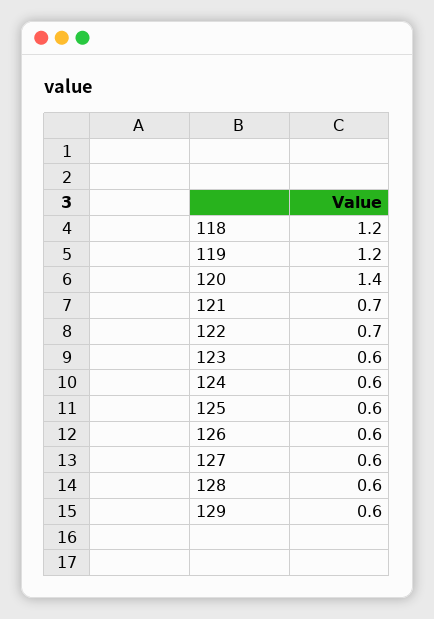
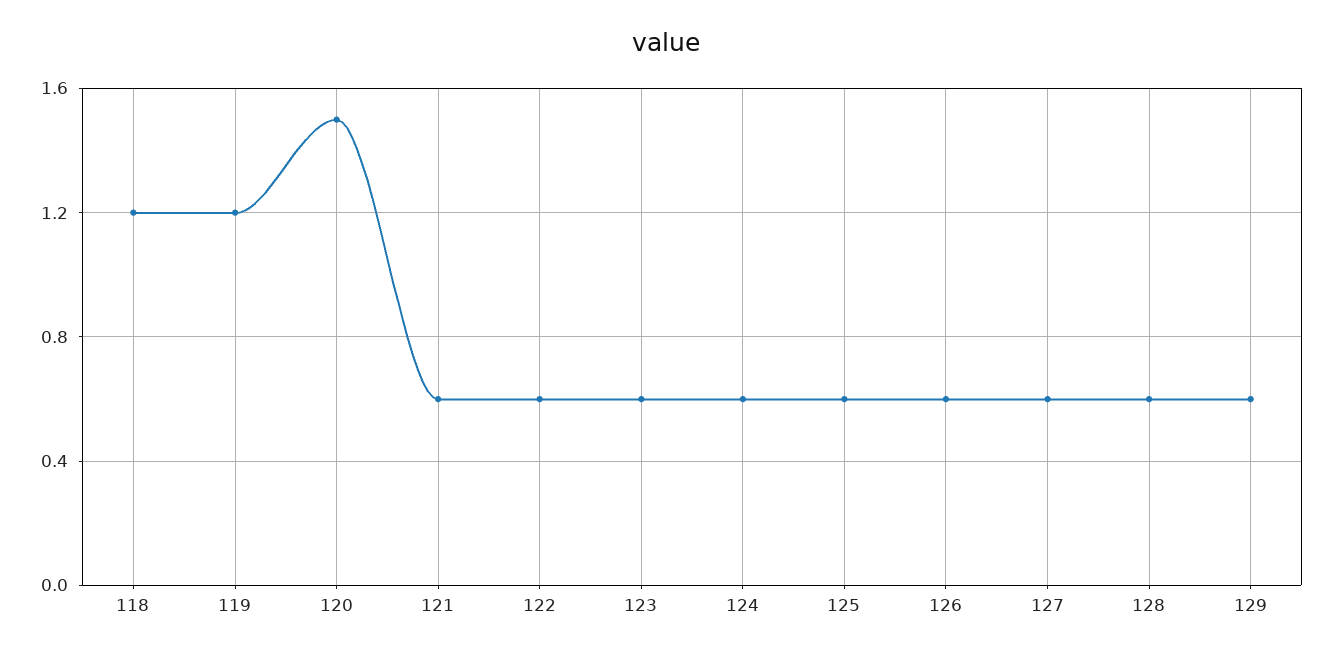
120: 1.4 -> 1.5
121: 0.7 -> 0.6
122: 0.7 -> 0.6

